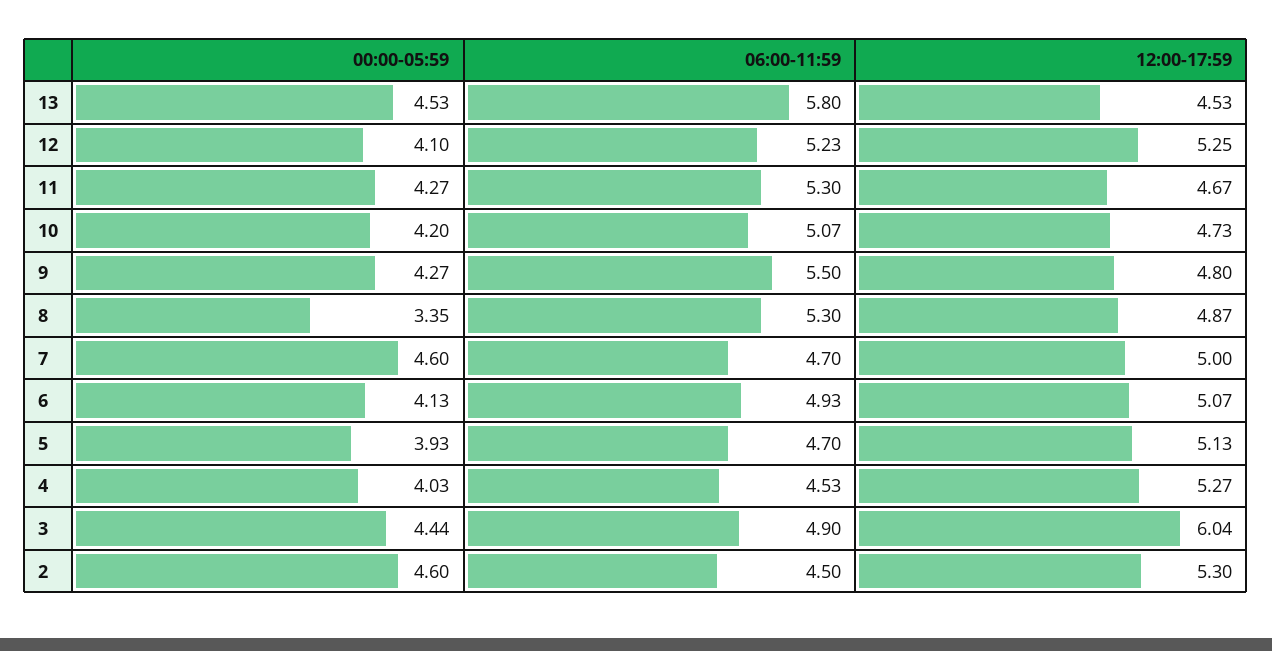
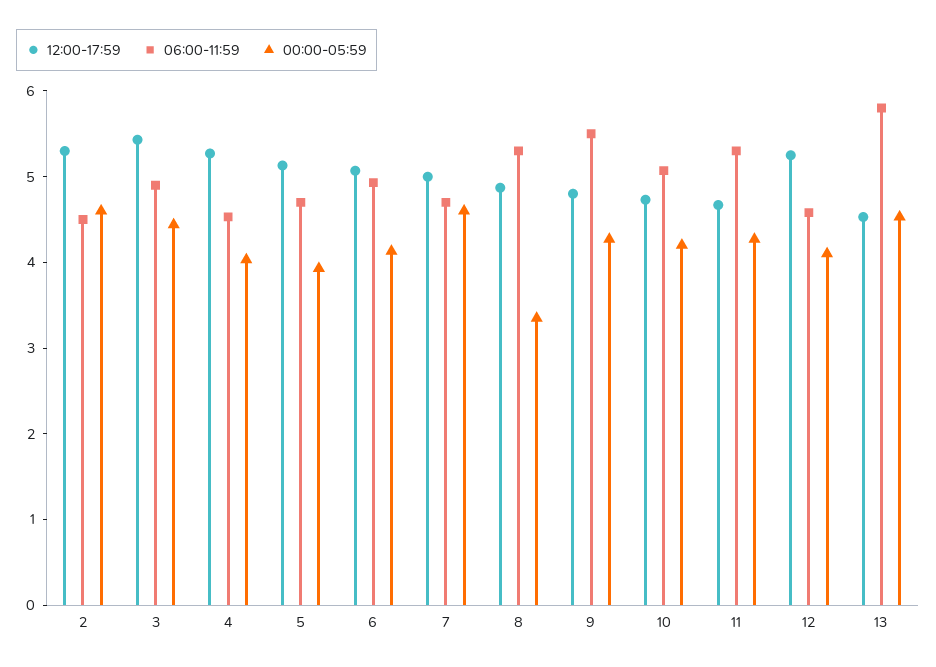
06:00-11:59, 12: 5.23 -> 4.6
12:00-17:59, 3: 6.04 -> 5.4

